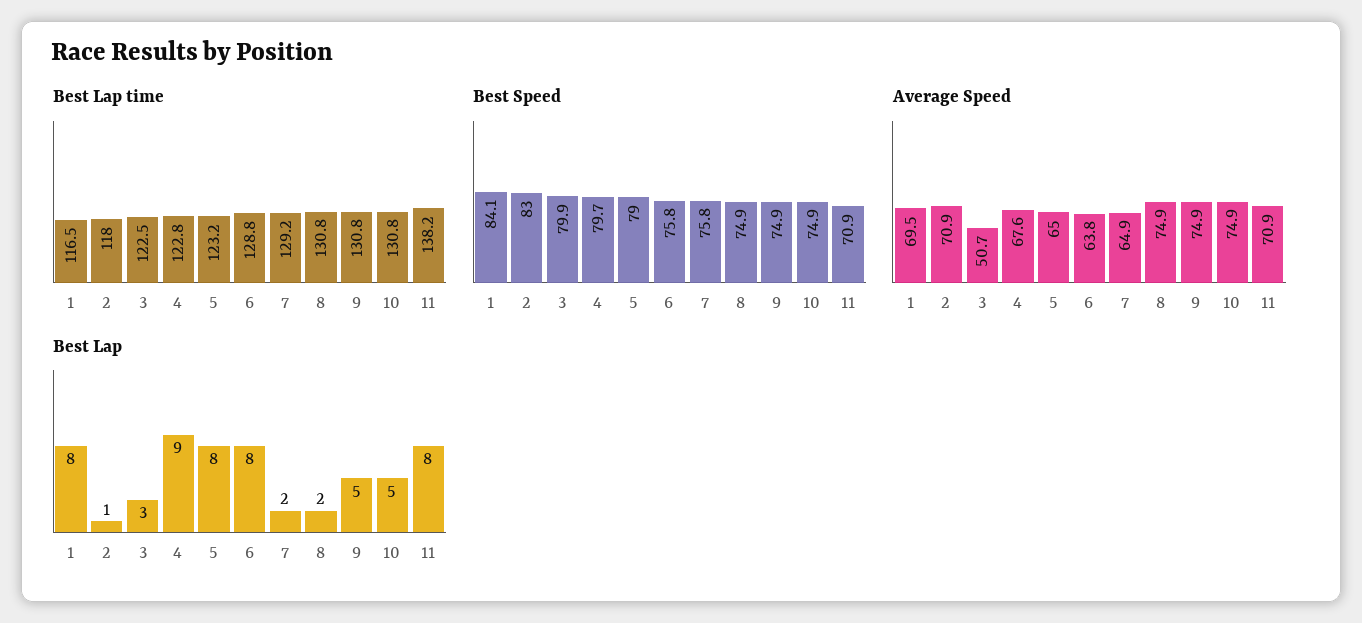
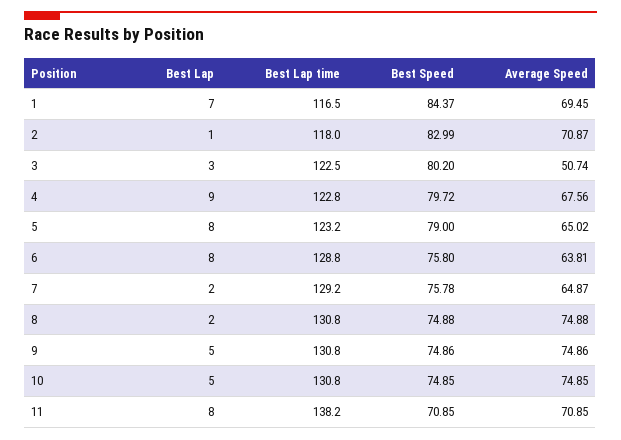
Best Speed, 1: 84.1 -> 84.37
Best Speed, 3: 79.9 -> 80.2
Best Lap, 1: 8 -> 7

